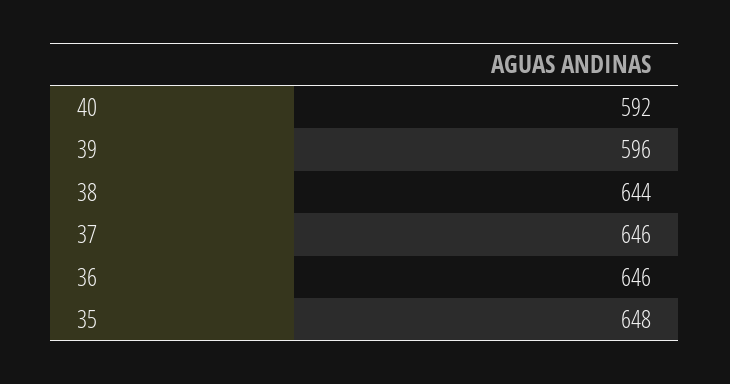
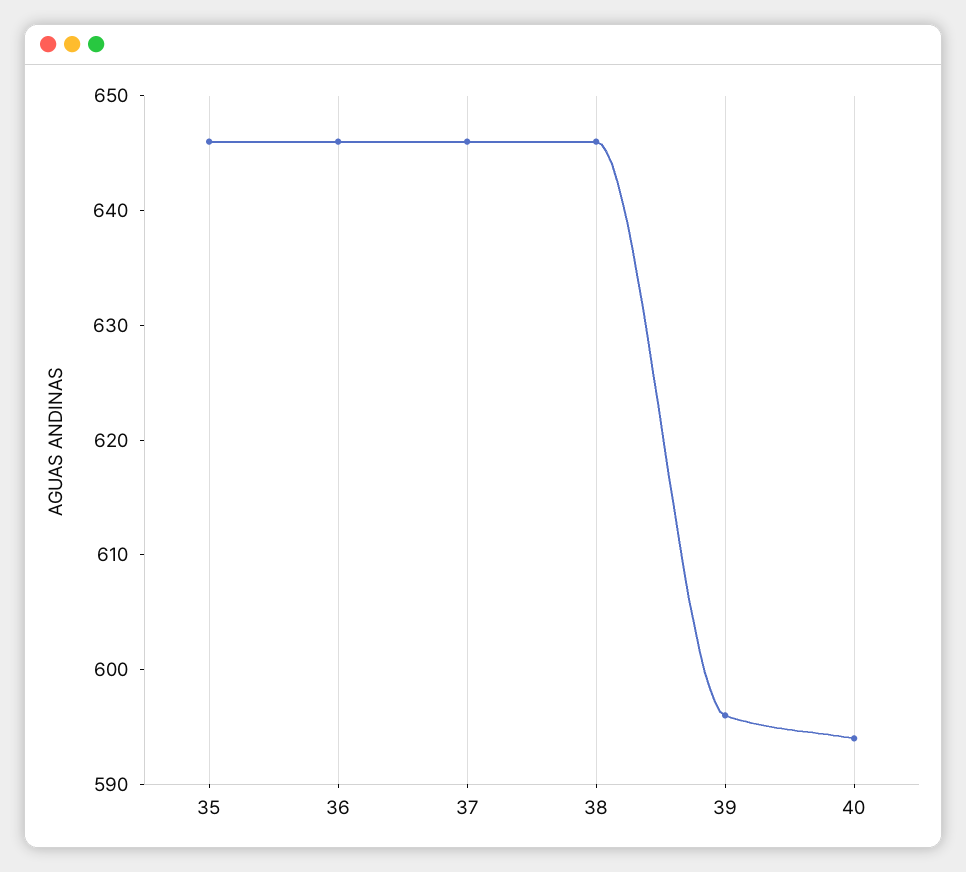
40: 592 -> 594
38: 644 -> 646
35: 648 -> 646

